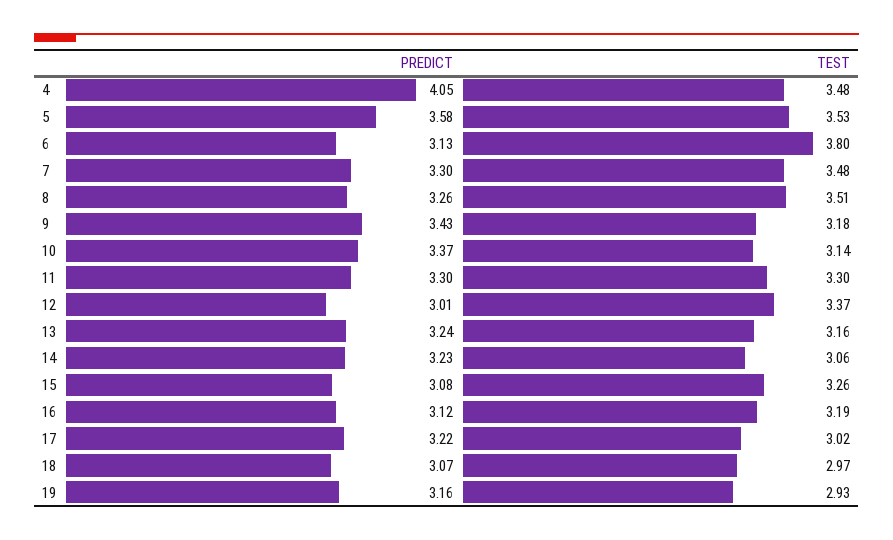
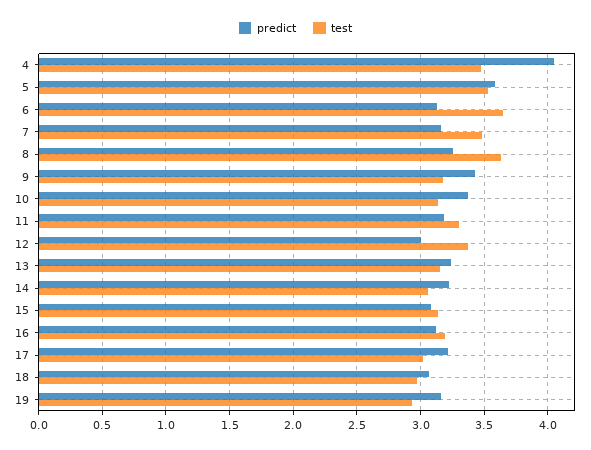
TEST, 6: 3.8 -> 3.65
PREDICT, 7: 3.3 -> 3.15
TEST, 8: 3.51 -> 3.65
PREDICT, 11: 3.3 -> 3.2
TEST, 15: 3.26 -> 3.15

